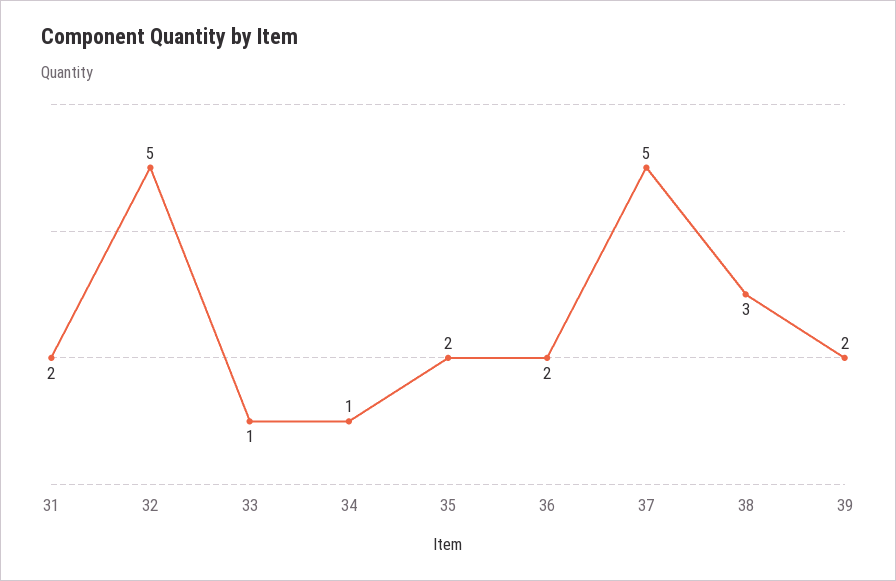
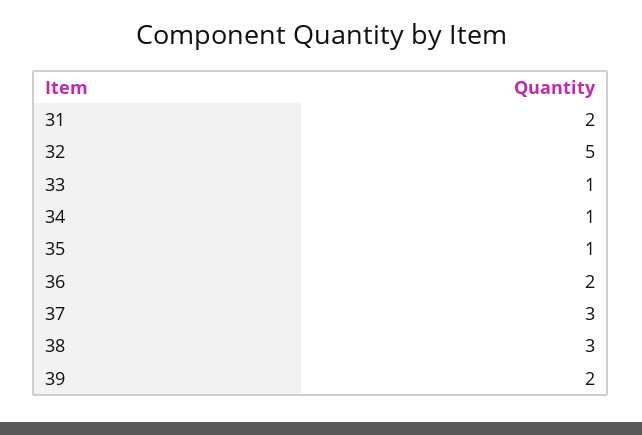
35: 2 -> 1
37: 5 -> 3

